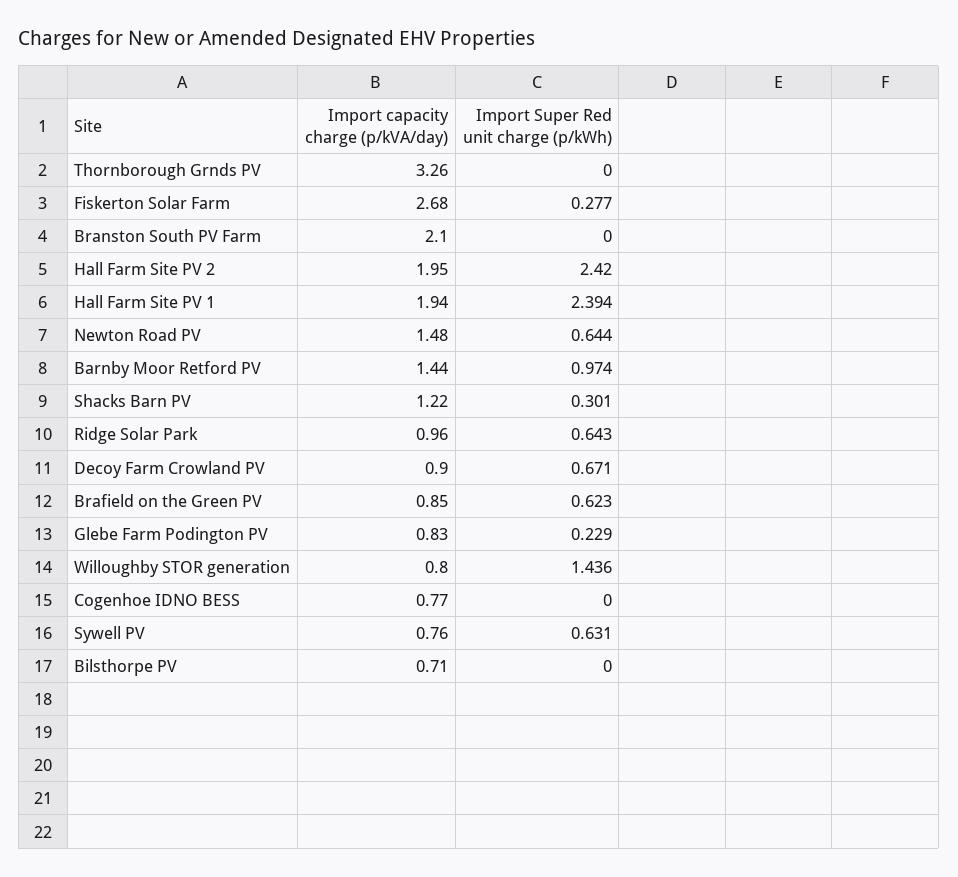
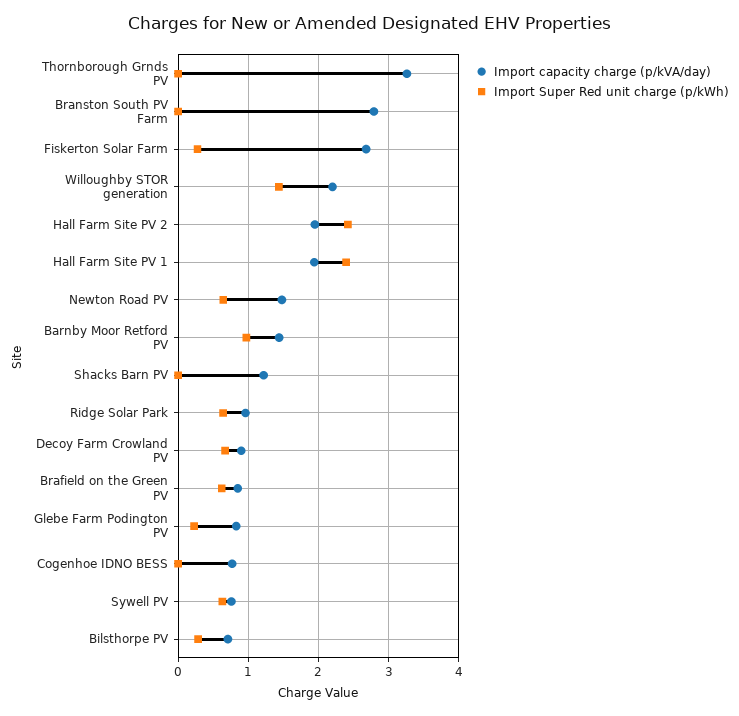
Import capacity charge (p/kVA/day), Branston South PV Farm: 2.1 -> 2.8
Import Super Red unit charge (p/kWh), Shacks Barn PV: 0.301 -> 0
Import capacity charge (p/kVA/day), Willoughby STOR generation: 0.8 -> 2.2
Import Super Red unit charge (p/kWh), Bilsthorpe PV: 0 -> 0.3

